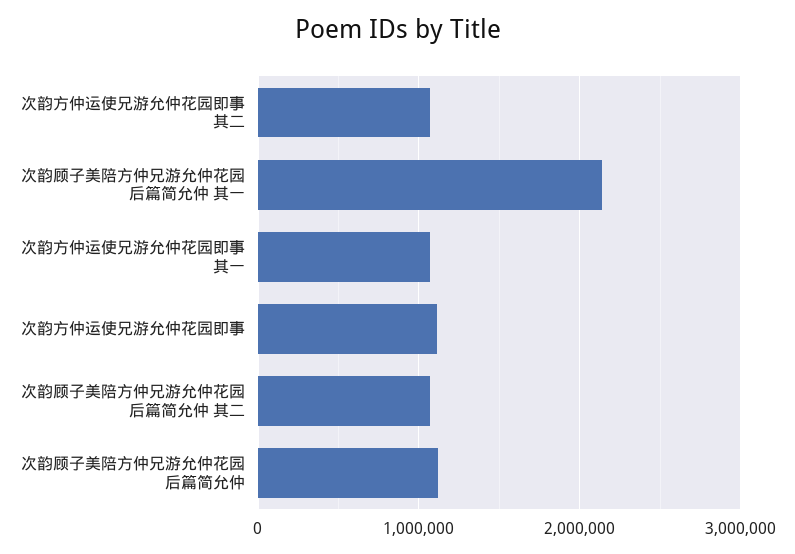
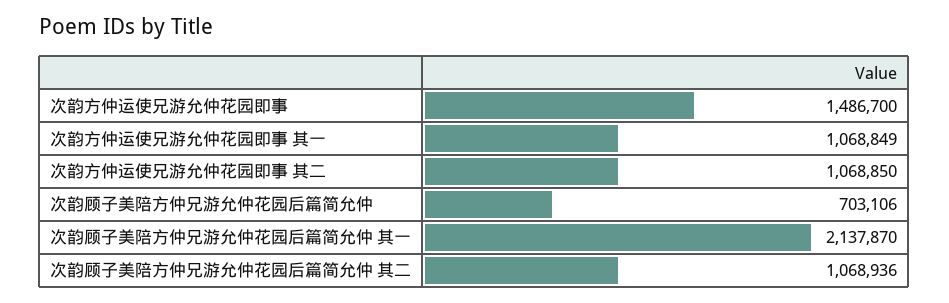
次韵方仲运使兄游允仲花园即事: 1100000 -> 1486700
次韵顾子美陪方仲兄游允仲花园后篇简允仲: 1100000 -> 703106

